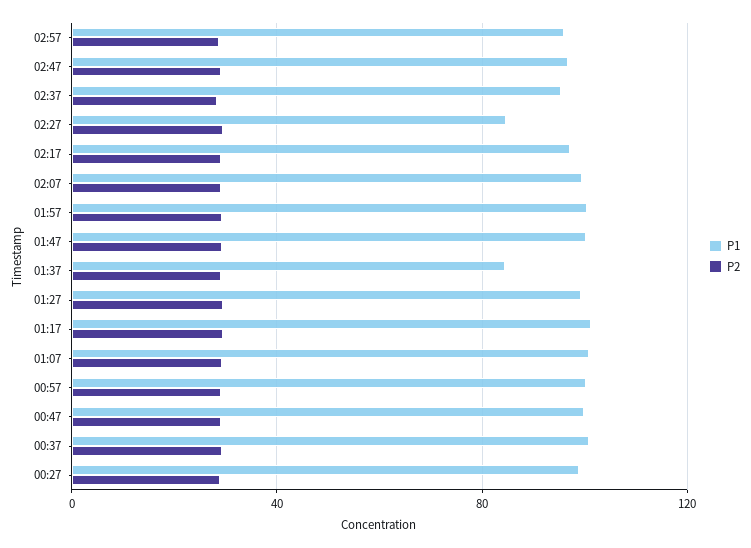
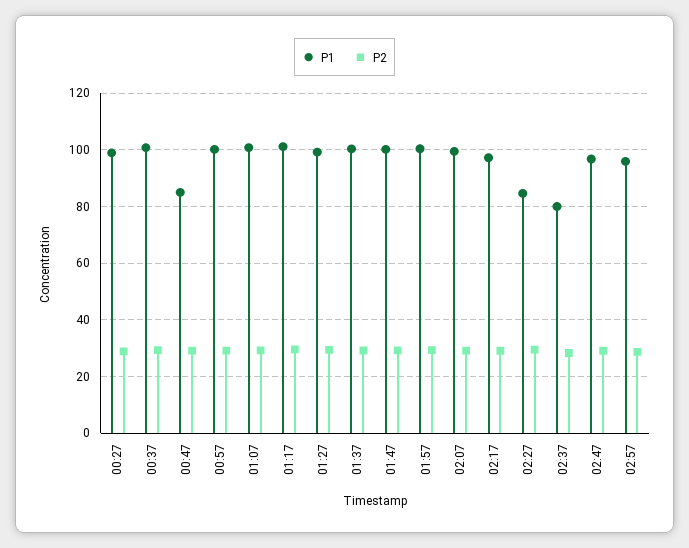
P1, 02:37: 95 -> 80
P1, 01:37: 85 -> 100
P1, 00:47: 100 -> 85

